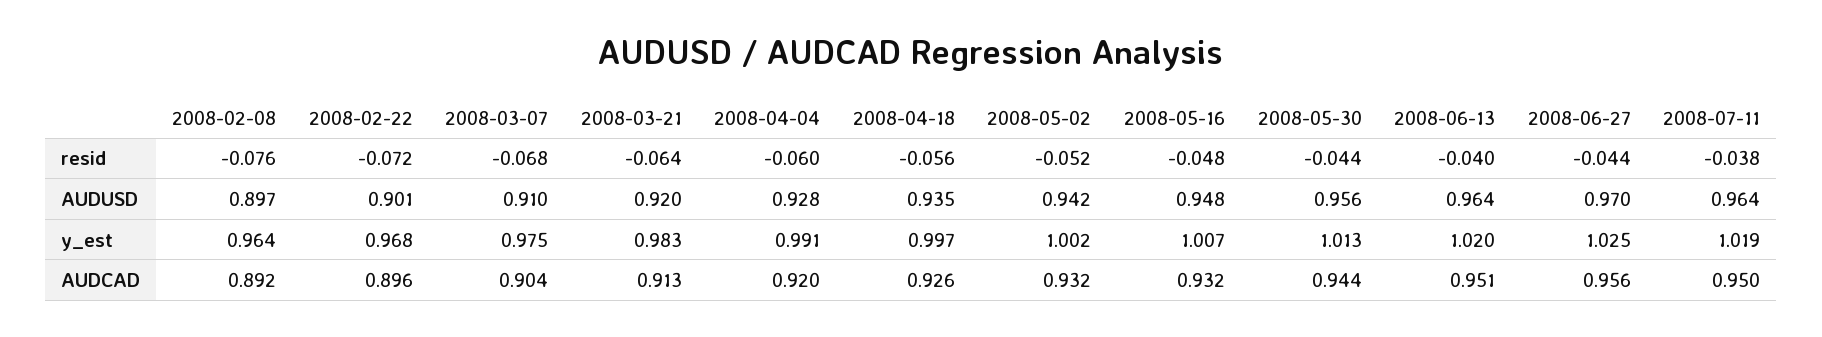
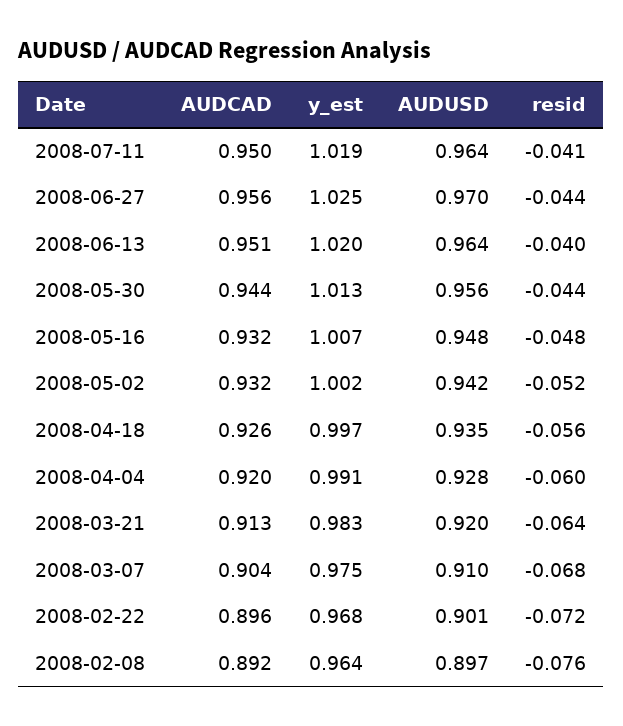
2008-07-11, resid: -0.038 -> -0.041

